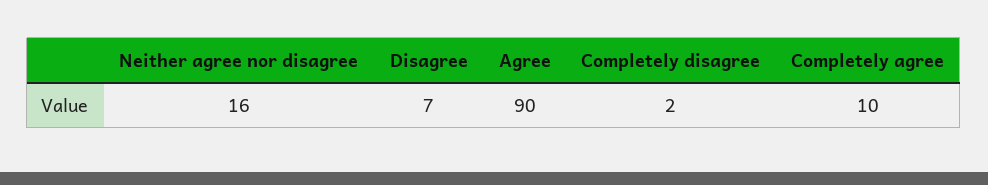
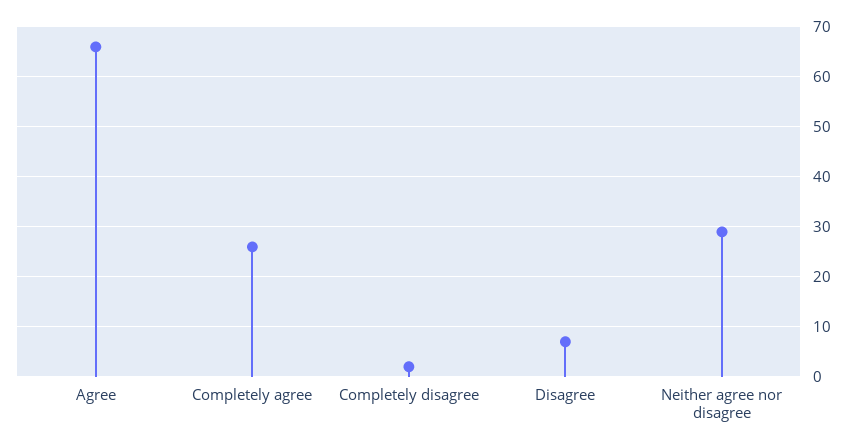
Neither agree nor disagree: 16 -> 30
Agree: 90 -> 65
Completely agree: 10 -> 25

